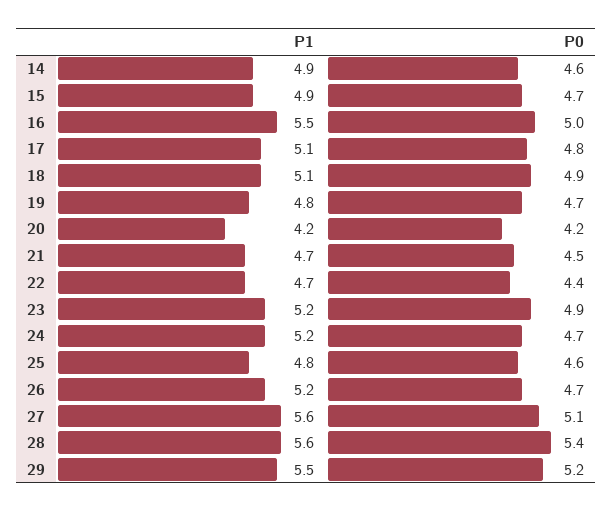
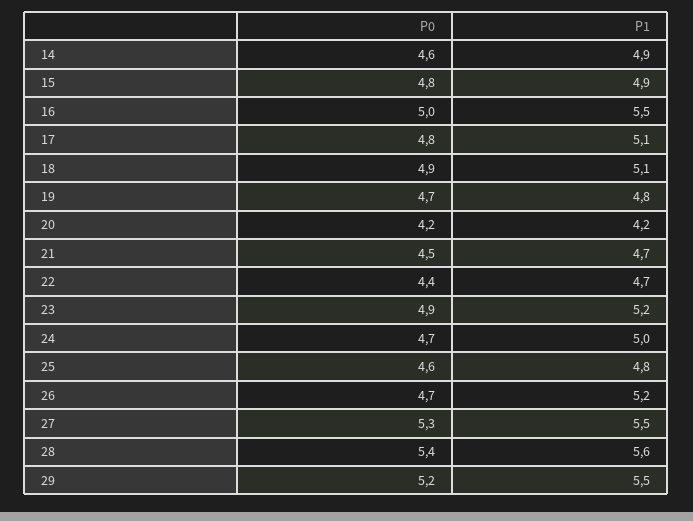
P0, 15: 4.7 -> 4.8
P1, 24: 5.2 -> 5
P1, 27: 5.6 -> 5.5
P0, 27: 5.1 -> 5.3

